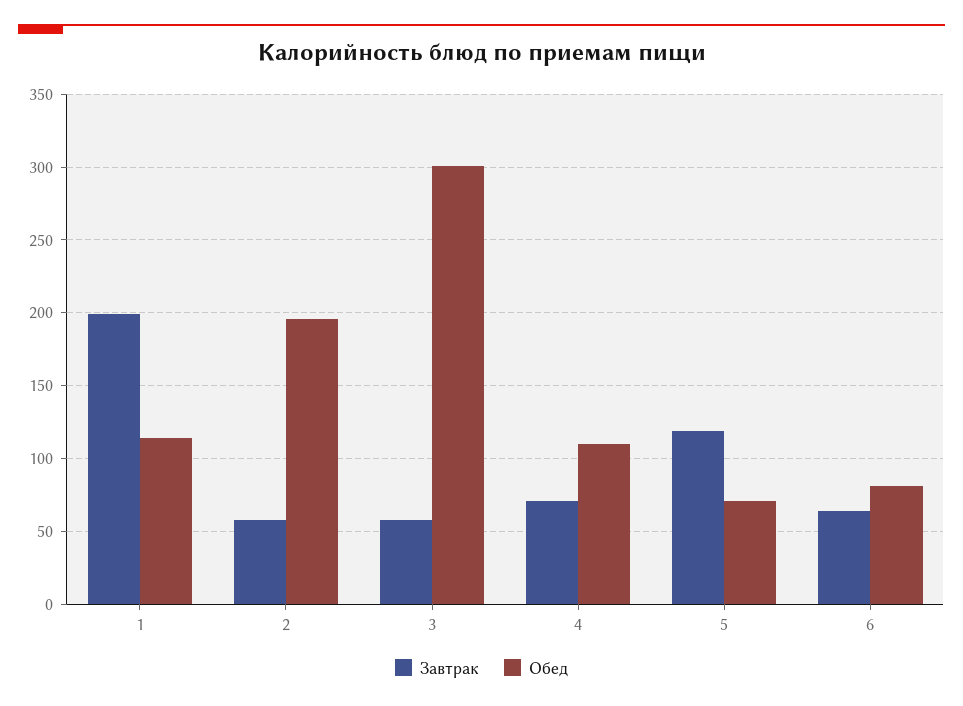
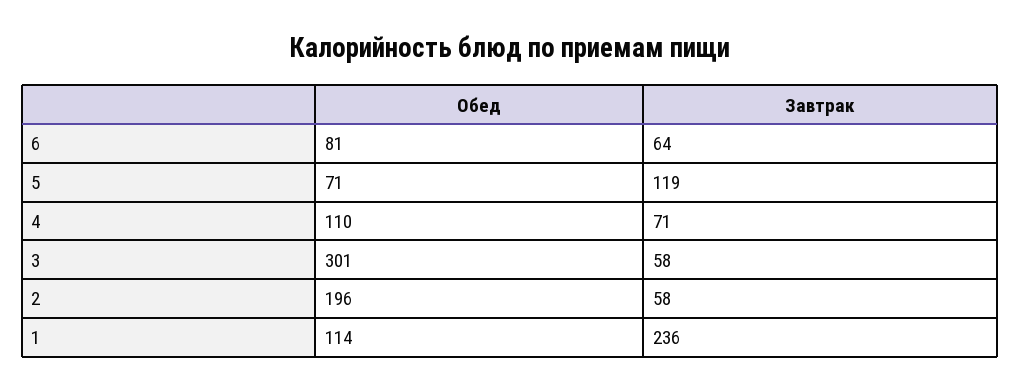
Завтрак, 1: 200 -> 236

